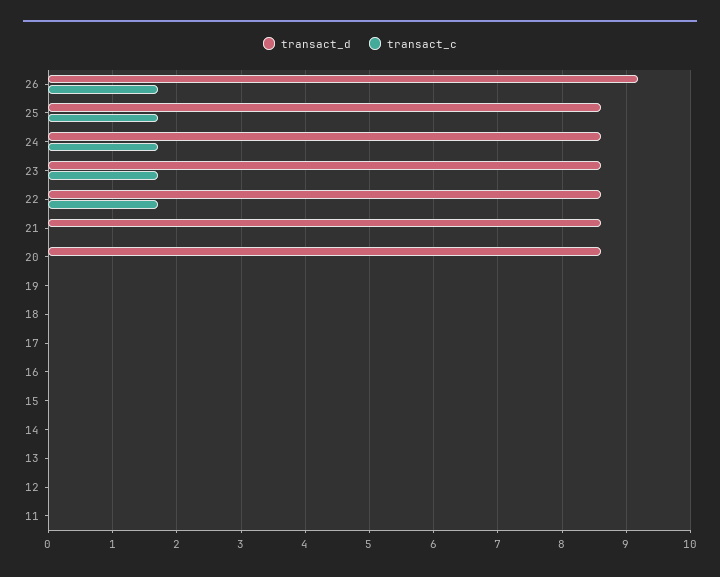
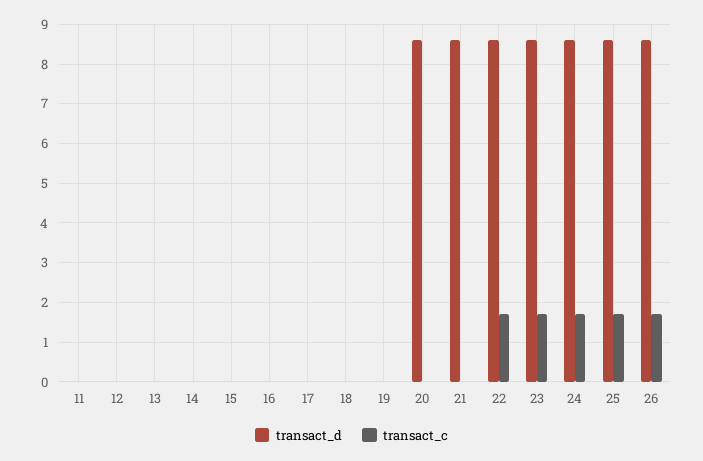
transact_d, 26: 9.2 -> 8.6

